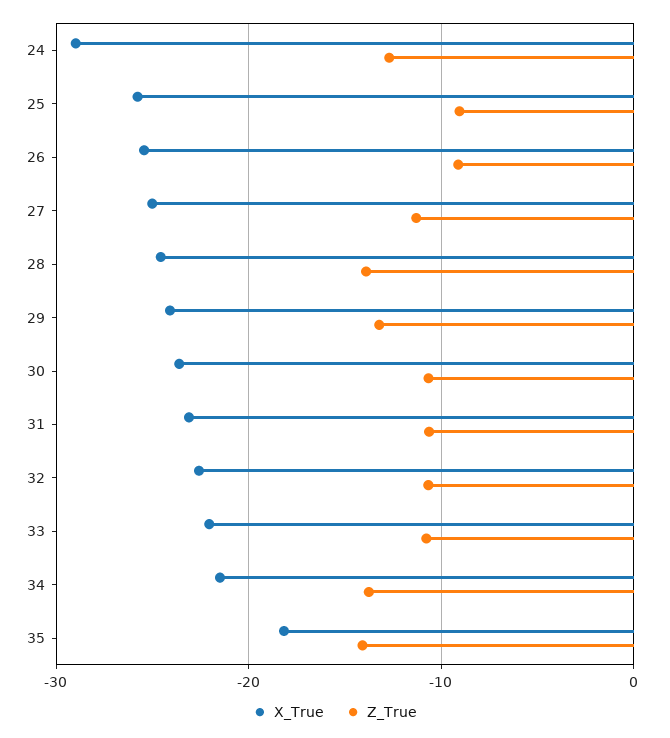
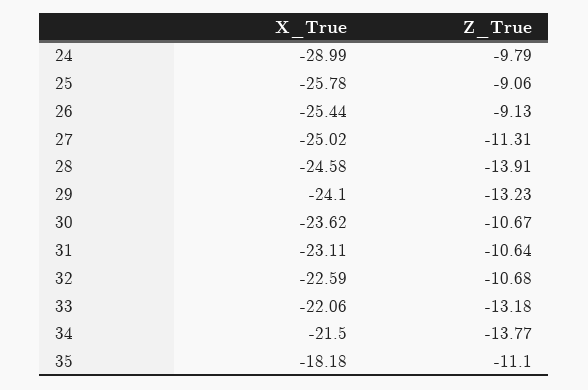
Z_True, 24: -13 -> -9.79
Z_True, 33: -11 -> -13.18
Z_True, 35: -14 -> -11.1

